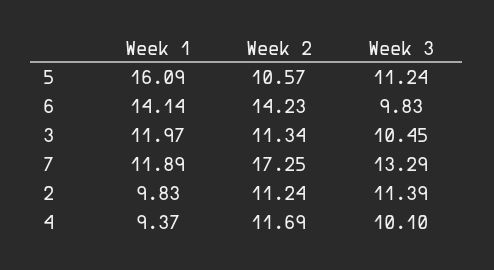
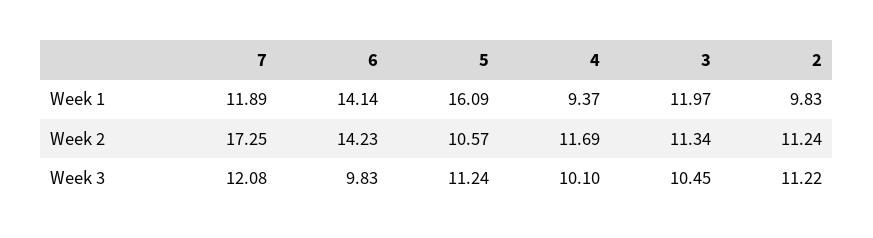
Week 3, 7: 13.29 -> 12.08
Week 3, 2: 11.39 -> 11.22

